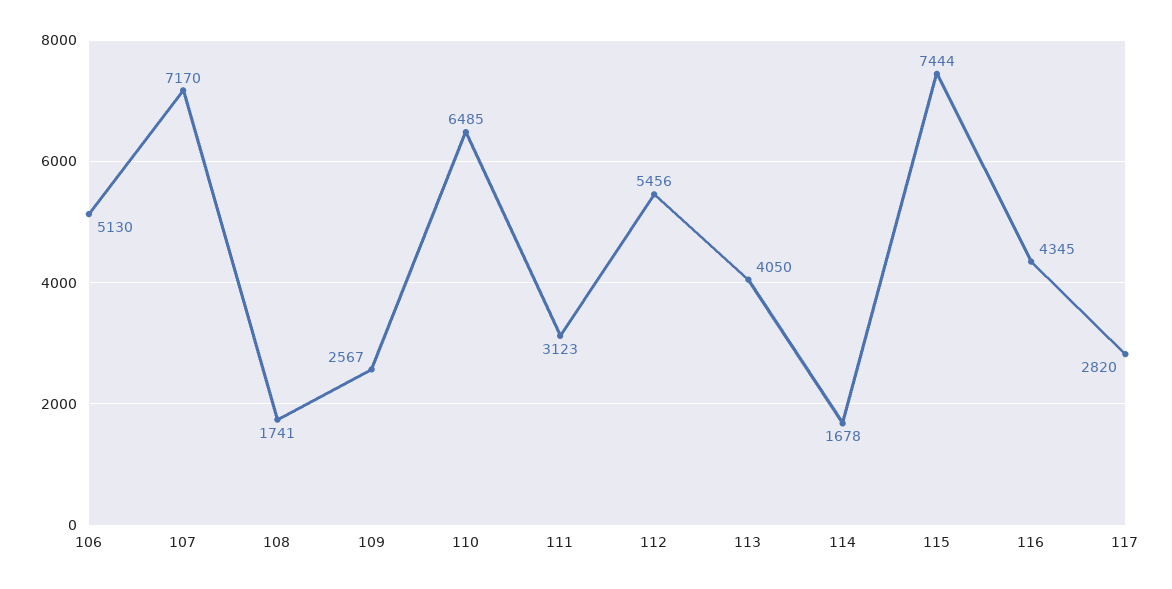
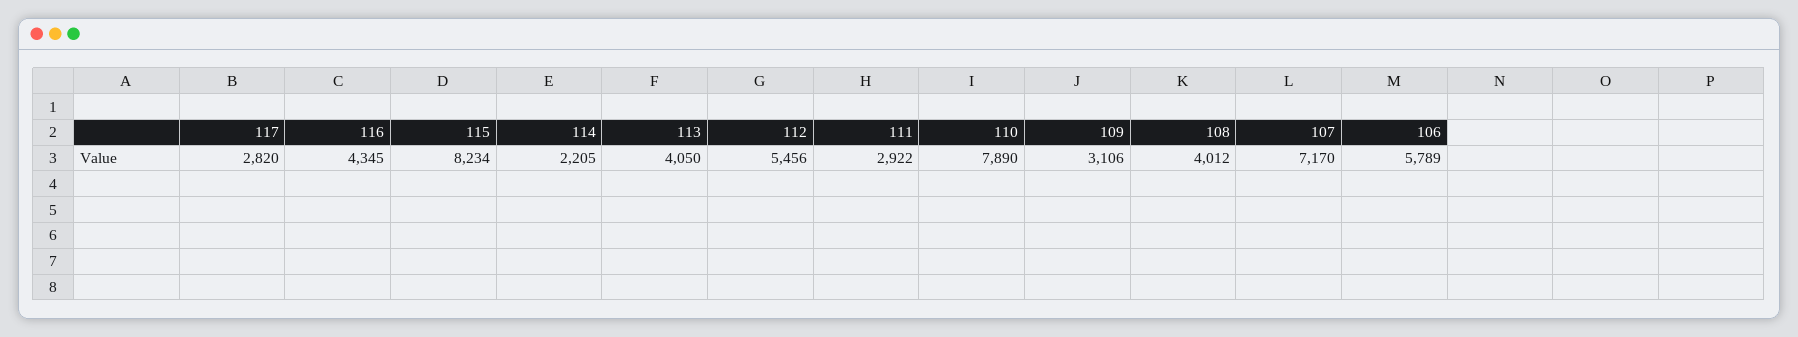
106: 5130 -> 5789
108: 1741 -> 4012
109: 2567 -> 3106
110: 6485 -> 7890
111: 3123 -> 2922
114: 1678 -> 2205
115: 7444 -> 8234

